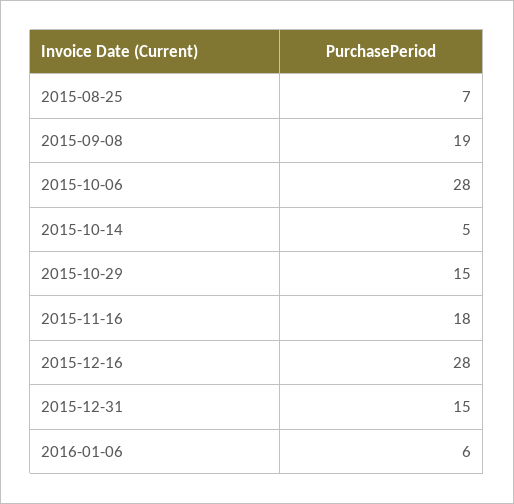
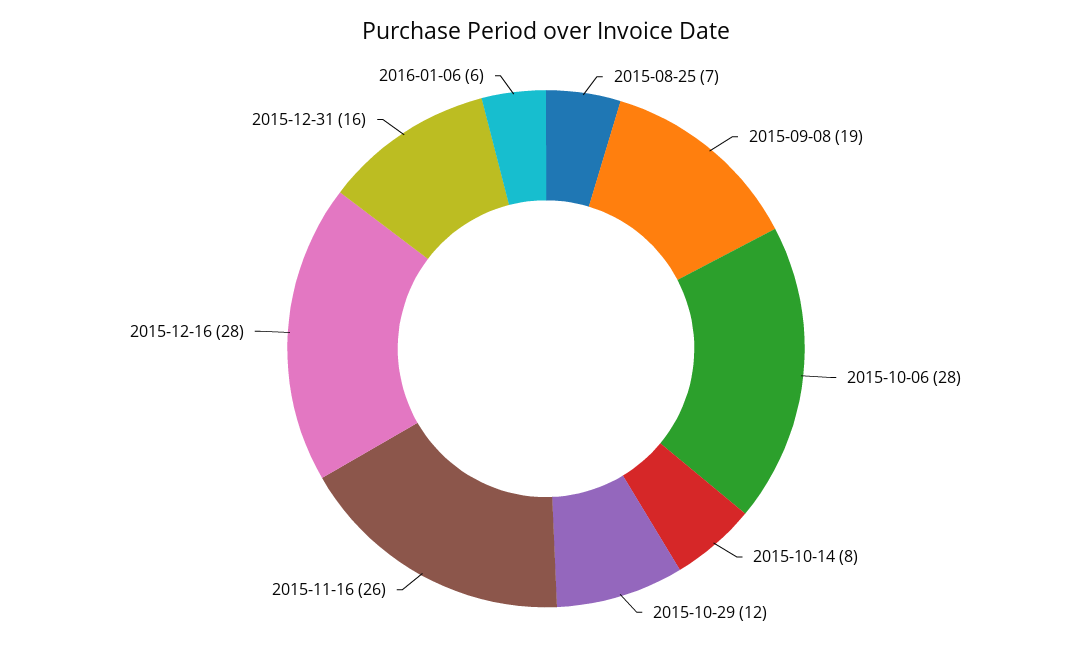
2015-10-14: 5 -> 8
2015-10-29: 15 -> 12
2015-11-16: 18 -> 26
2015-12-31: 15 -> 16

